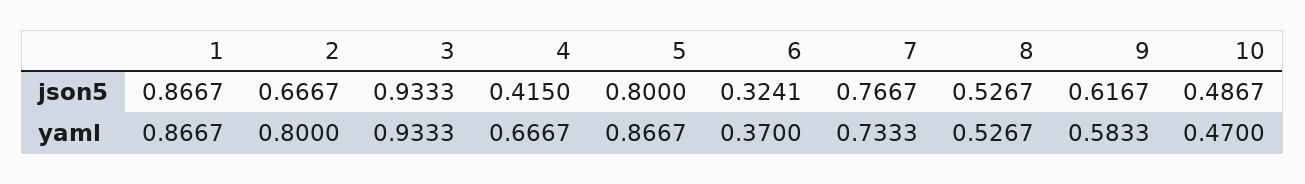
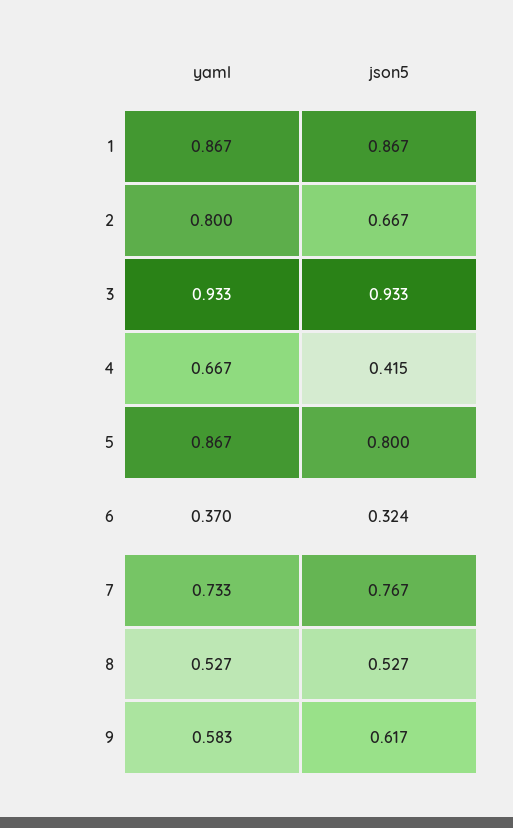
10, json5: 0.4867 -> none
10, yaml: 0.47 -> none

